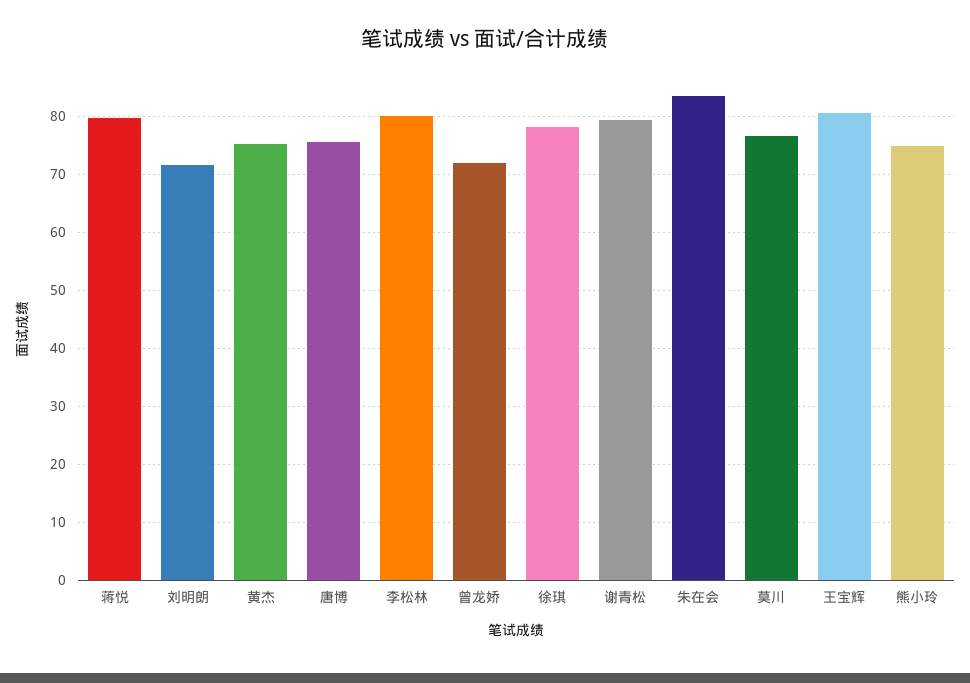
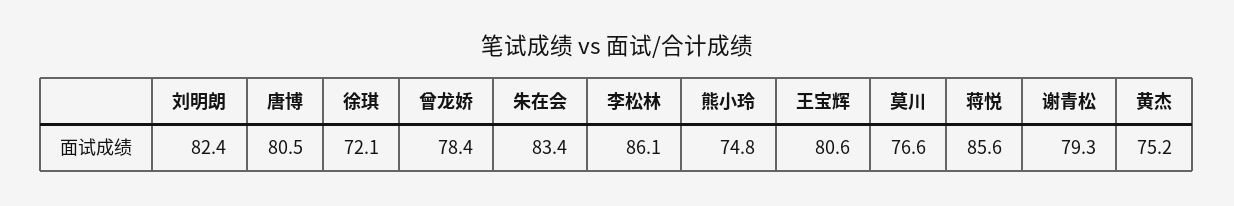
蒋悦: 80 -> 85.6
刘明朗: 72 -> 82.4
唐博: 76 -> 80.5
李松林: 80 -> 86.1
曾龙娇: 72 -> 78.4
徐琪: 78 -> 72.1

